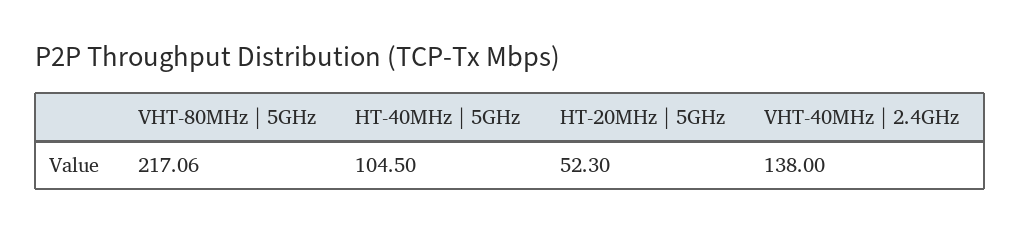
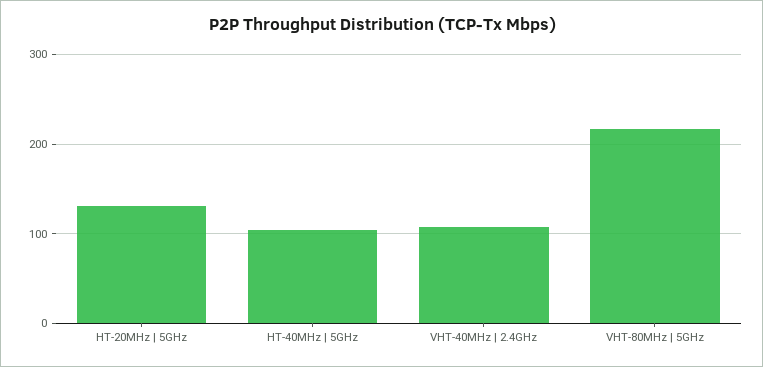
HT-20MHz | 5GHz: 52.3 -> 130
VHT-40MHz | 2.4GHz: 138 -> 110

